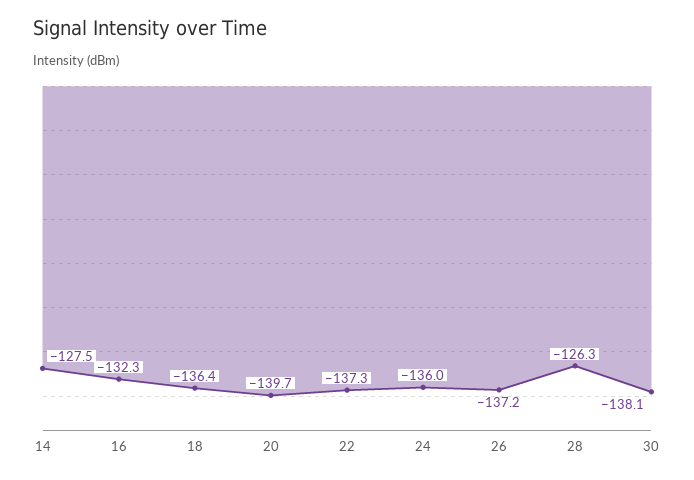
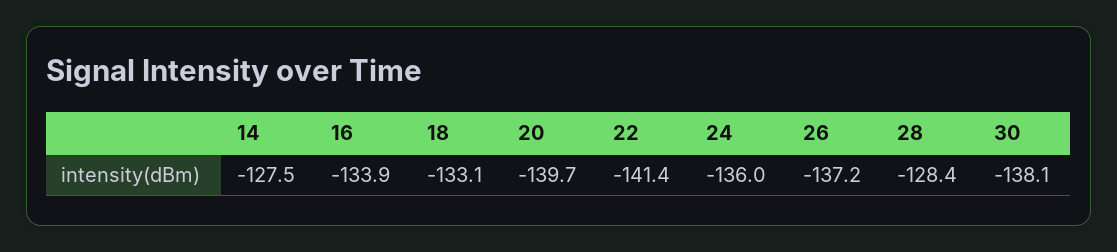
16: -132.3 -> -133.9
18: -136.4 -> -133.1
22: -137.3 -> -141.4
28: -126.3 -> -128.4

